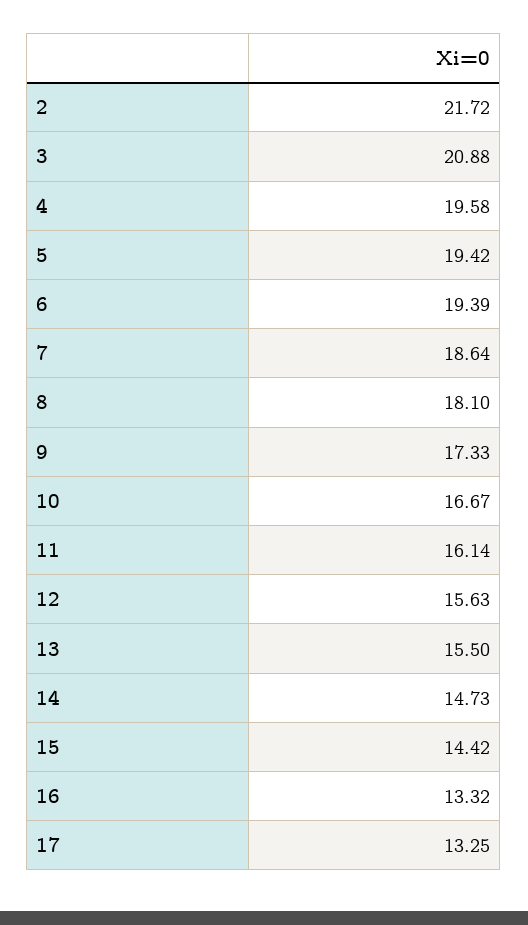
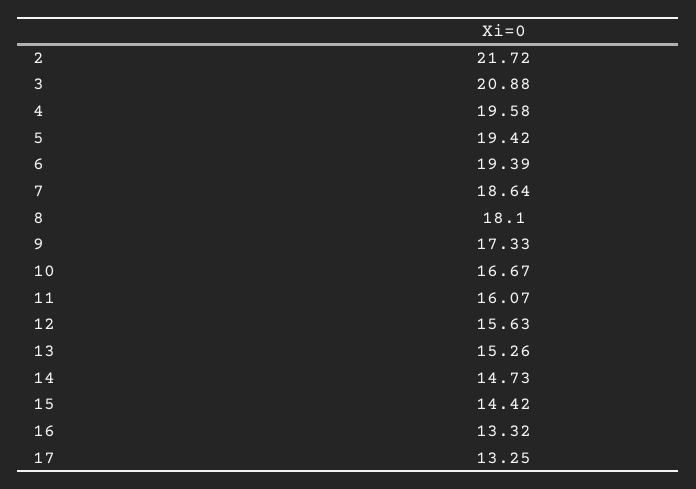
11: 16.14 -> 16.07
13: 15.5 -> 15.26

